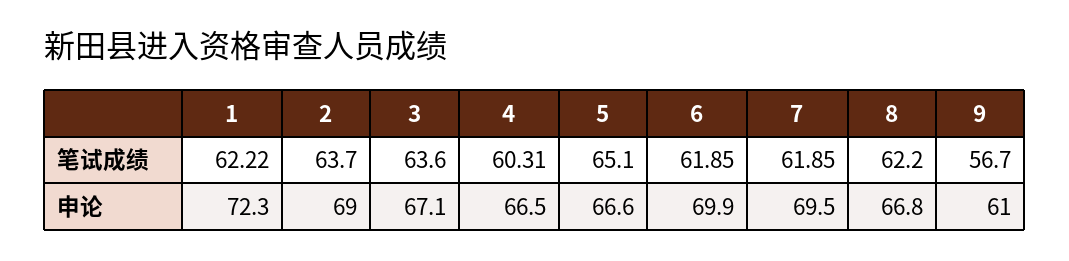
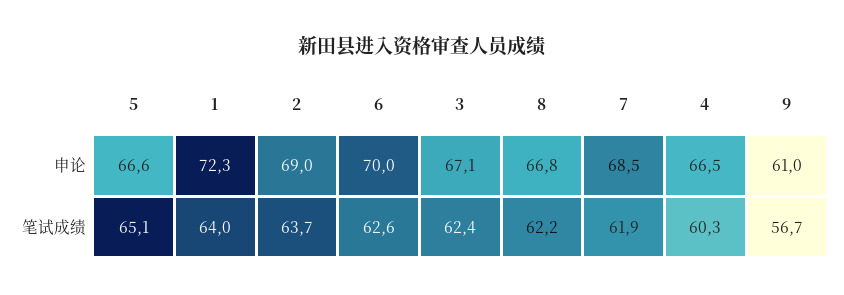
1, 笔试成绩: 62.22 -> 64
3, 笔试成绩: 63.6 -> 62.4
6, 笔试成绩: 61.85 -> 62.6
6, 申论: 69.9 -> 70
7, 申论: 69.5 -> 68.5

